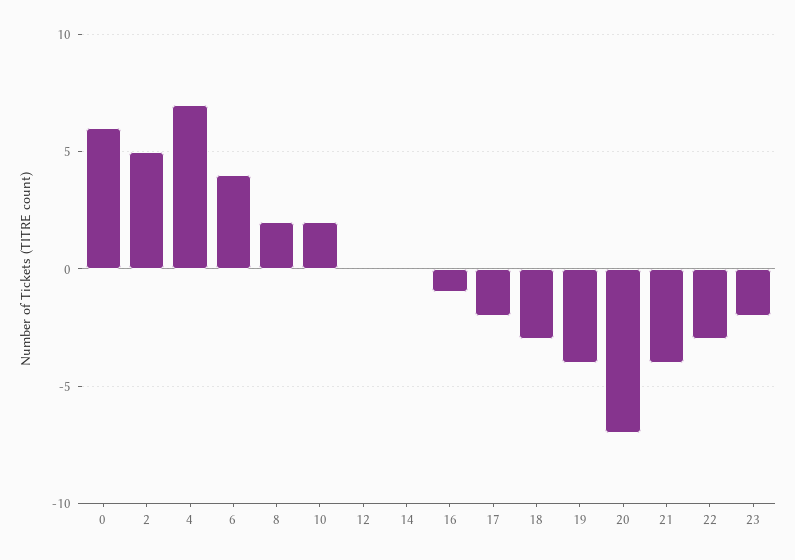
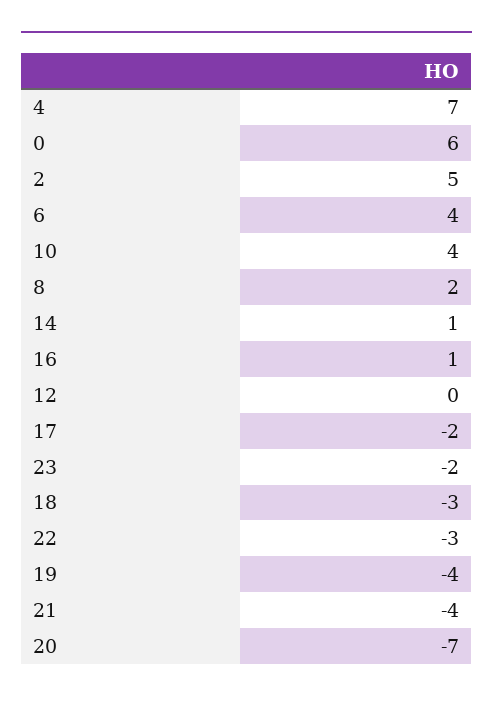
10: 2 -> 4
14: 0 -> 1
16: -1 -> 1

